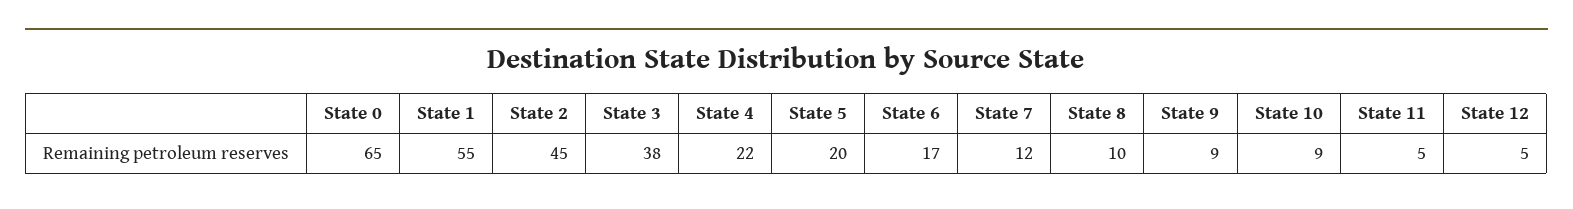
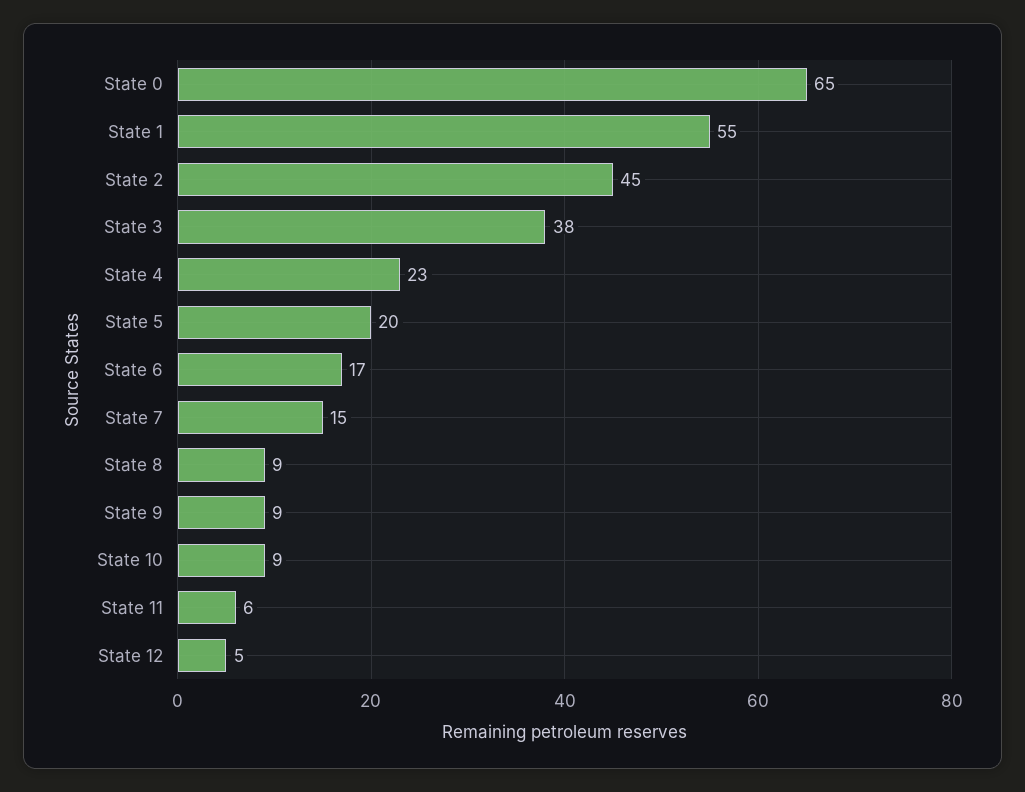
State 4: 22 -> 23
State 7: 12 -> 15
State 8: 10 -> 9
State 11: 5 -> 6

